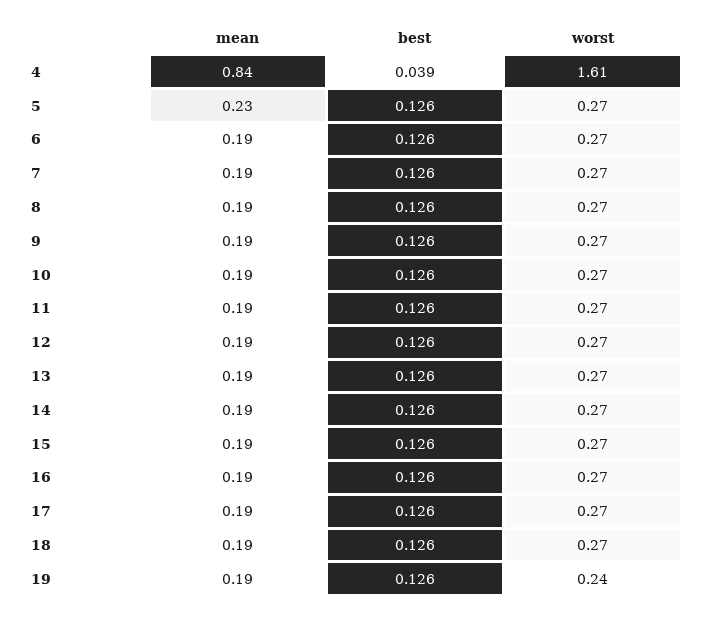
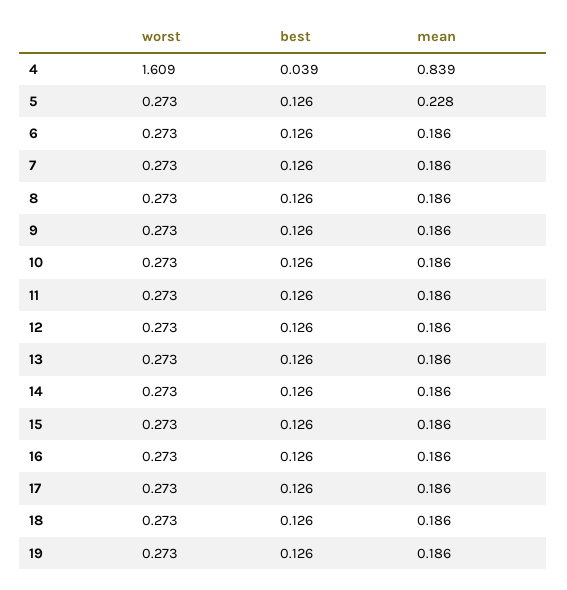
worst, 19: 0.24 -> 0.273

